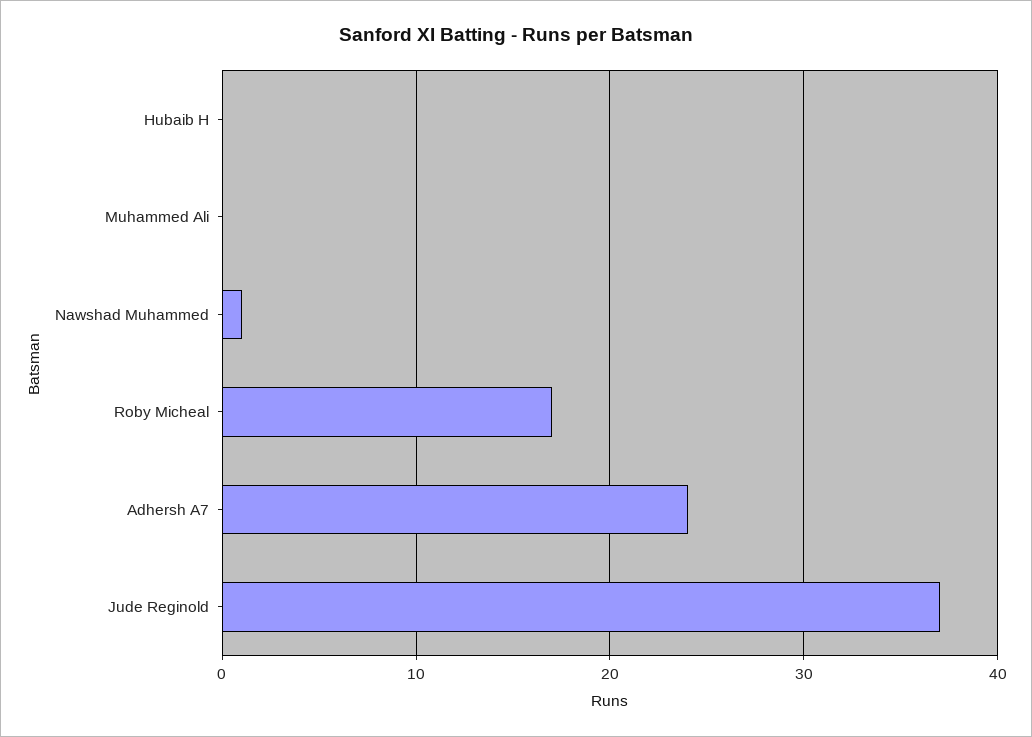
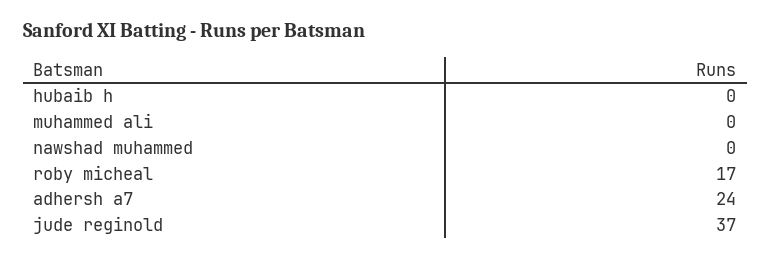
Nawshad Muhammed: 1 -> 0

